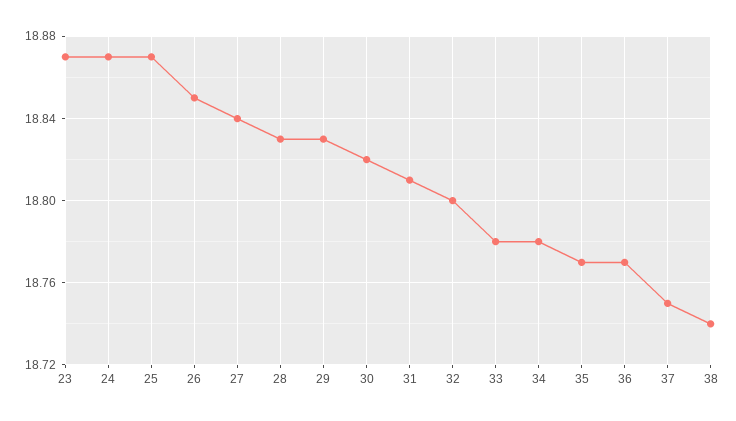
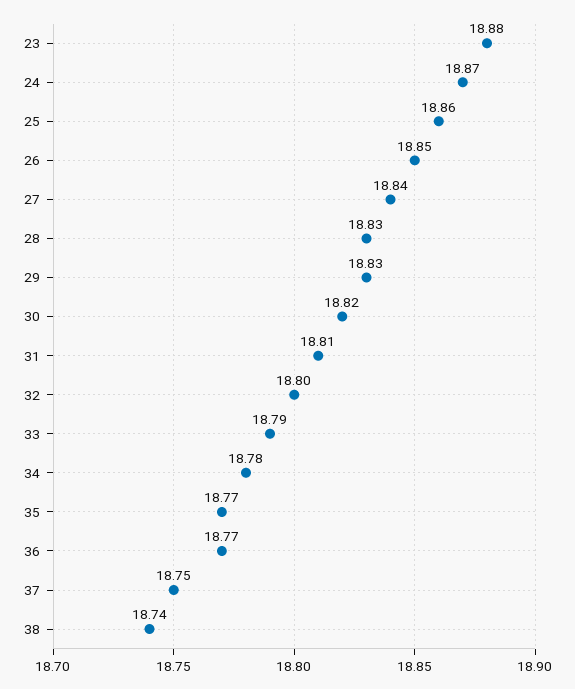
23: 18.87 -> 18.88
25: 18.87 -> 18.86
33: 18.78 -> 18.79

